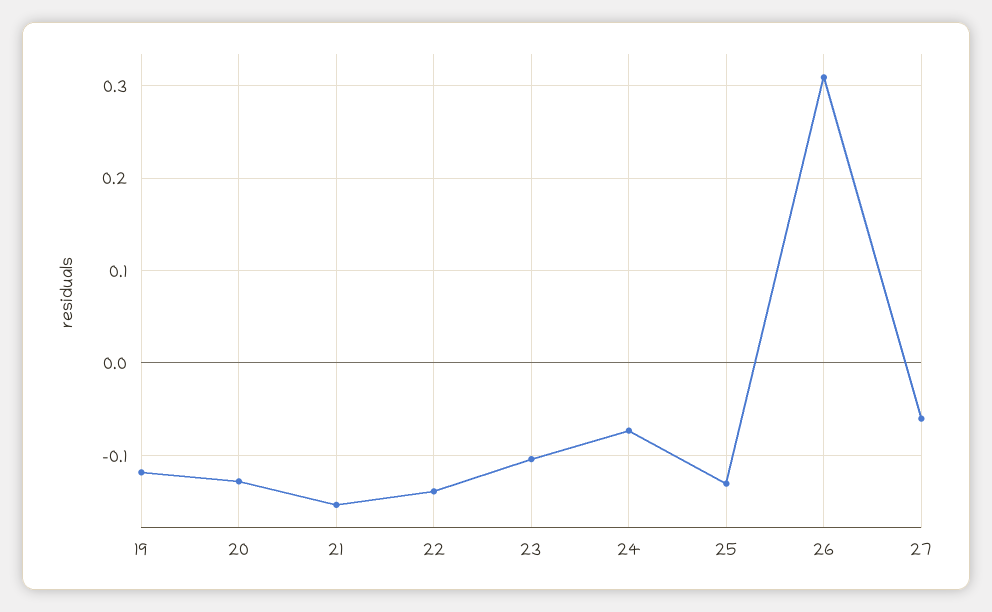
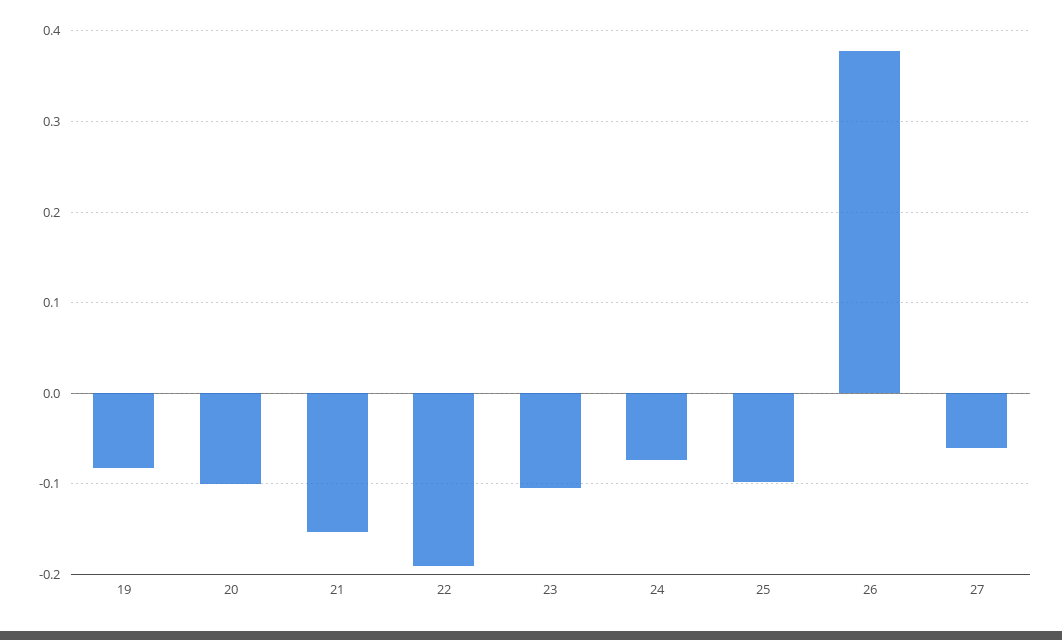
19: -0.12 -> -0.08
20: -0.13 -> -0.1
22: -0.14 -> -0.19
25: -0.13 -> -0.1
26: 0.31 -> 0.38

